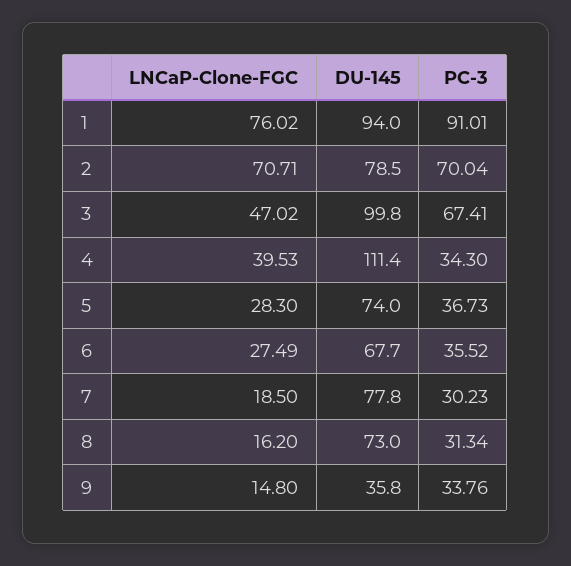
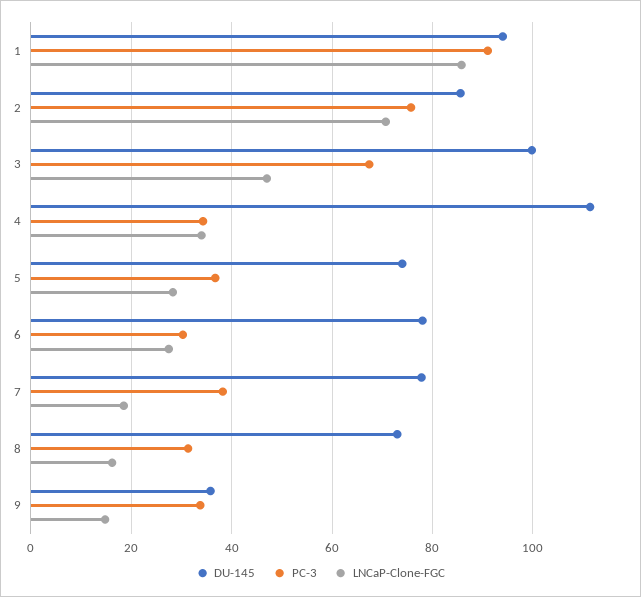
LNCaP-Clone-FGC, 1: 76.02 -> 86
DU-145, 2: 78.5 -> 86
PC-3, 2: 70.04 -> 76
LNCaP-Clone-FGC, 4: 39.53 -> 34
DU-145, 6: 67.7 -> 78
PC-3, 6: 35.52 -> 30
PC-3, 7: 30.23 -> 38

